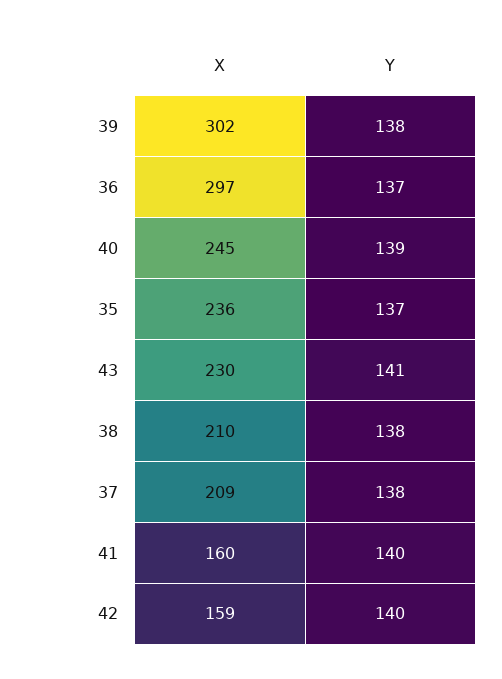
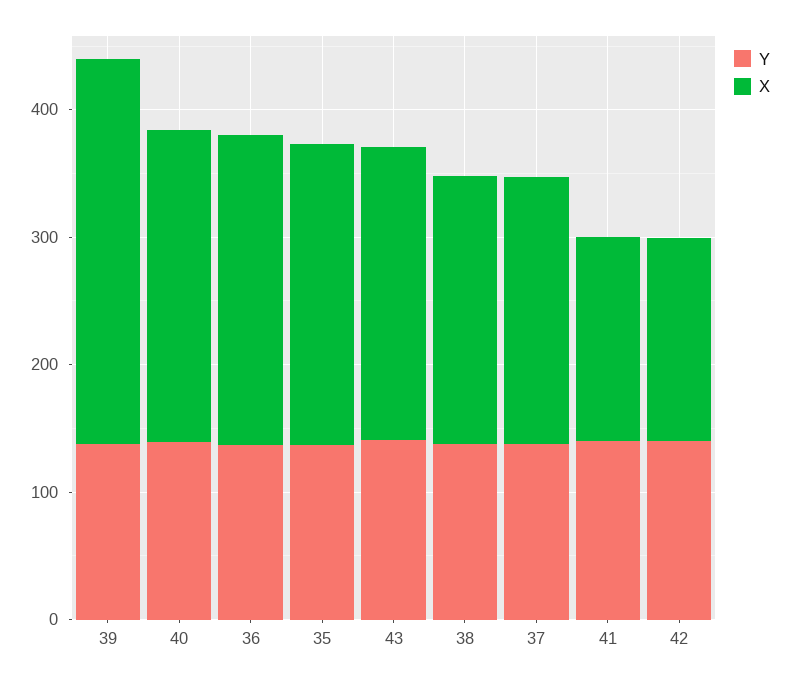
X, 36: 297 -> 240

